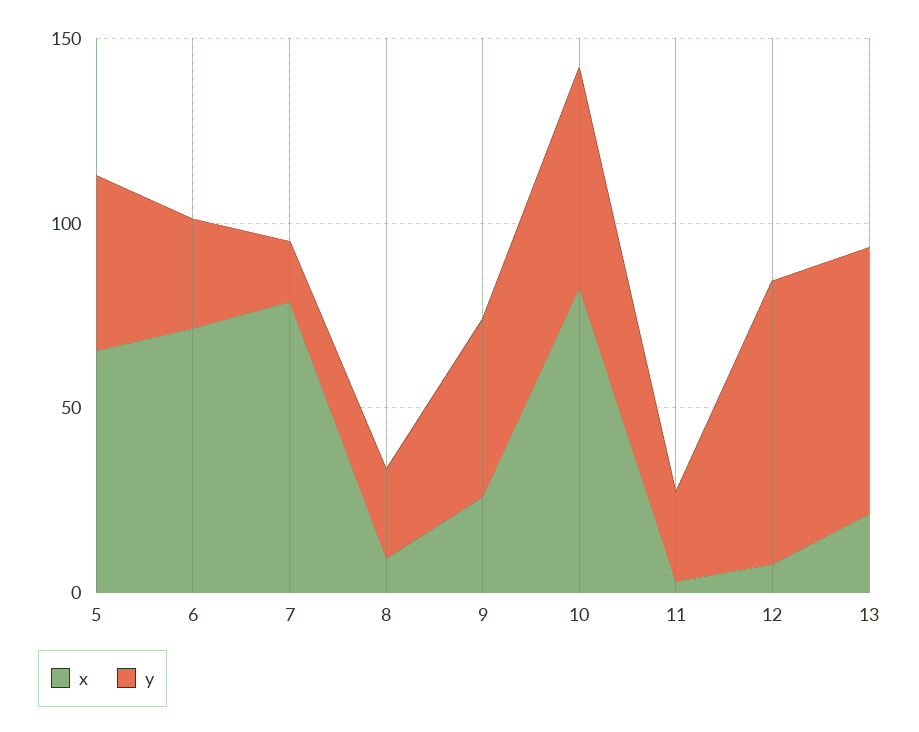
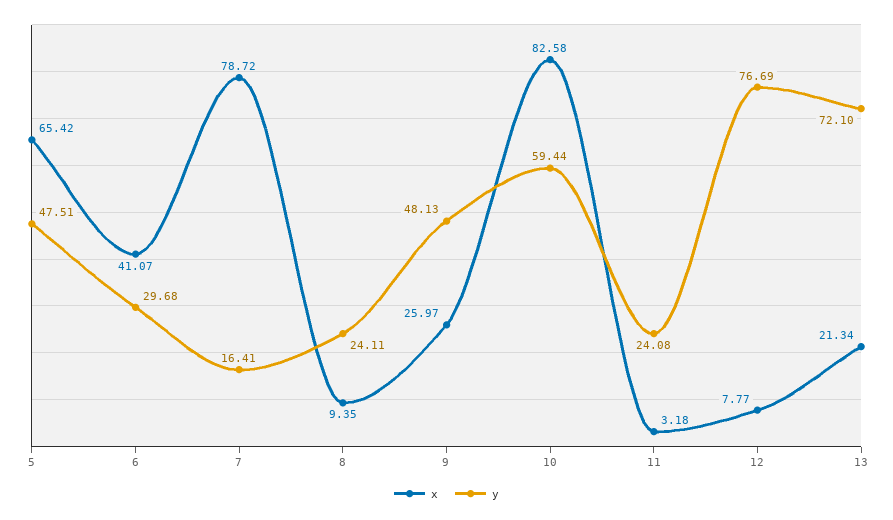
x, 6: 70 -> 41.07

